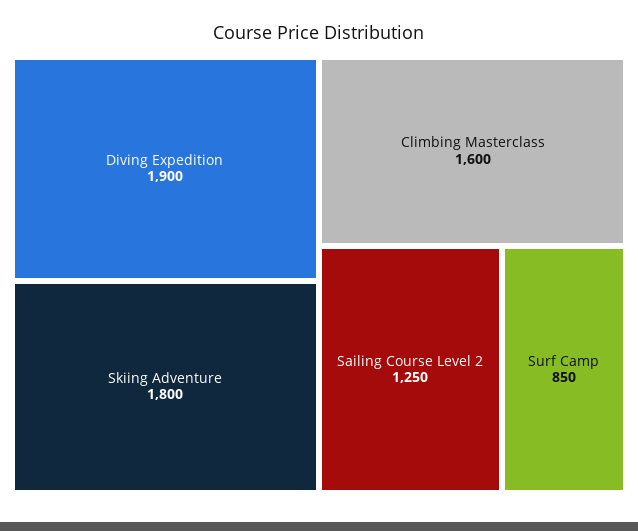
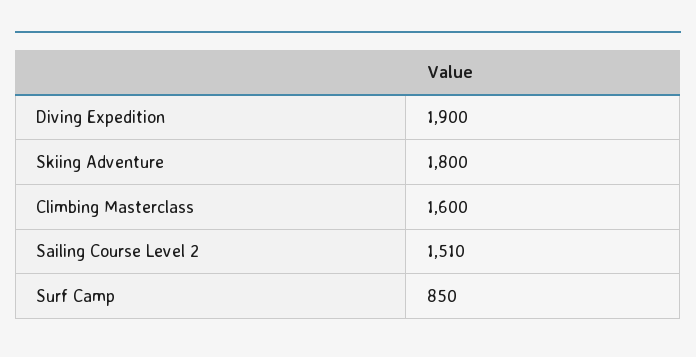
Sailing Course Level 2: 1250 -> 1510

